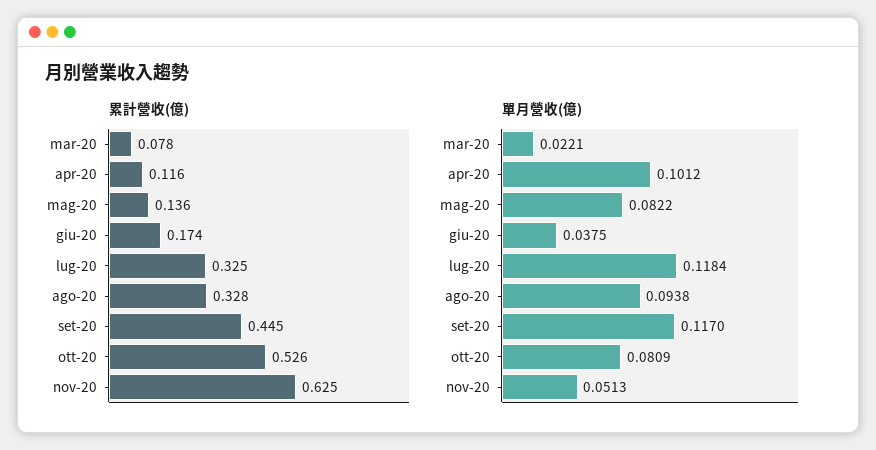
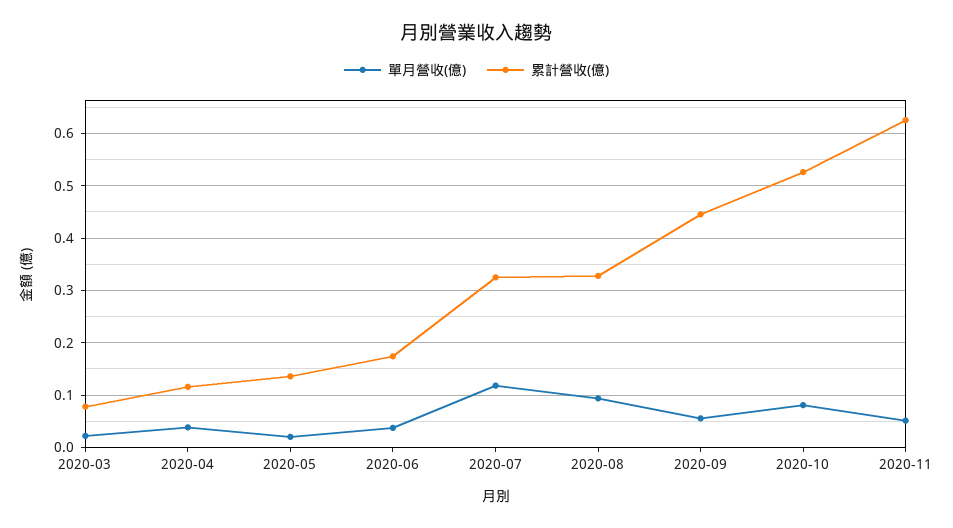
單月營收(億), apr-20: 0.1012 -> 0.04
單月營收(億), mag-20: 0.0822 -> 0.02
單月營收(億), set-20: 0.117 -> 0.06

